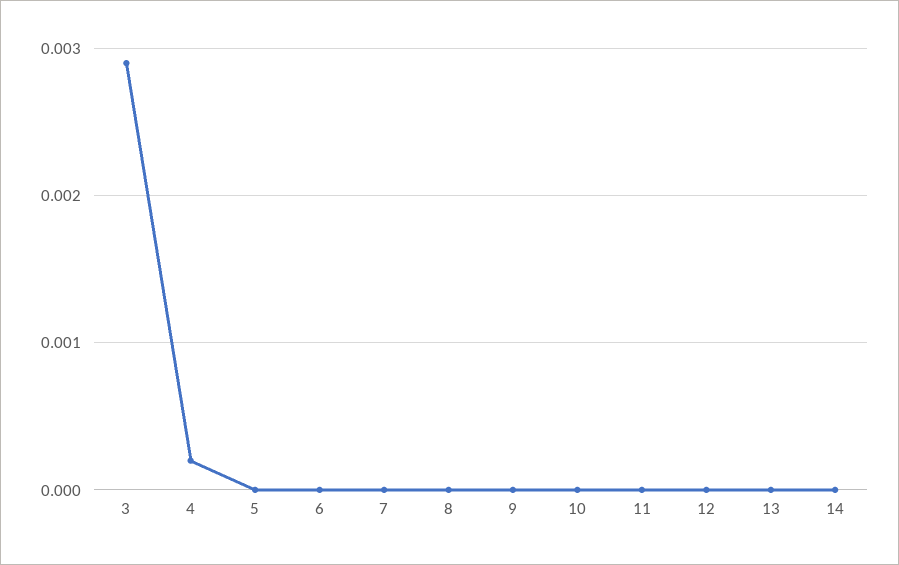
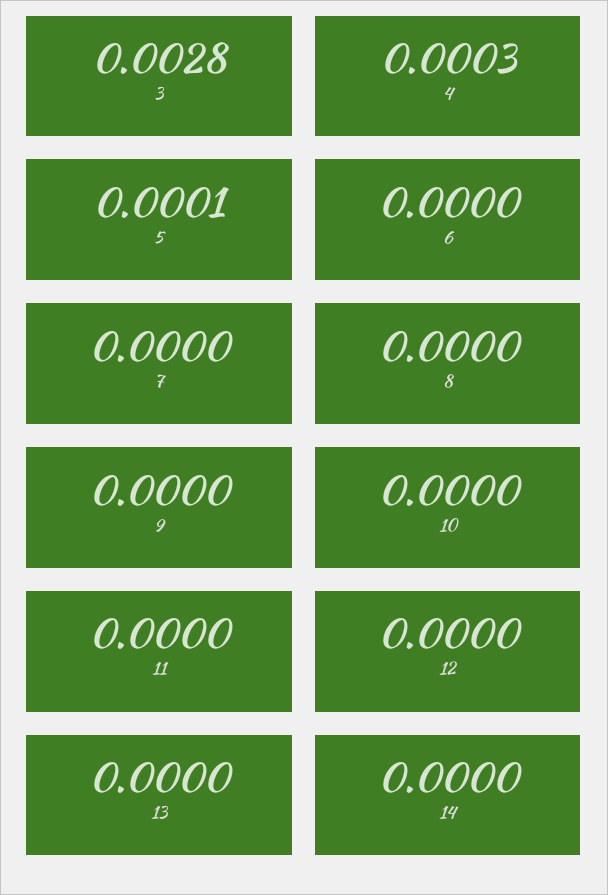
3: 0.0029 -> 0.0028
4: 0.0002 -> 0.0003
5: 0 -> 0.0001

